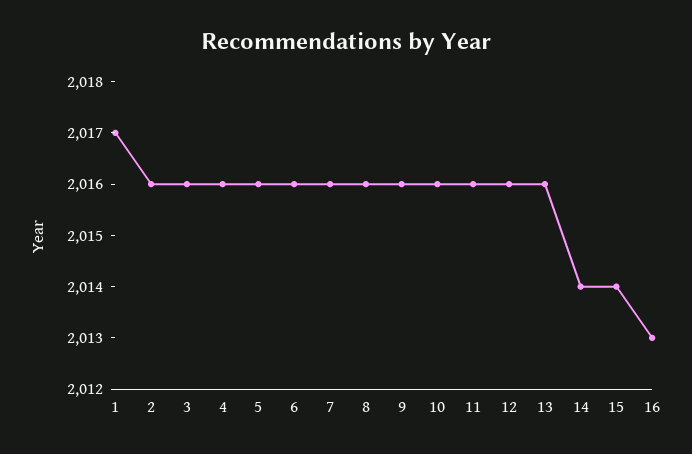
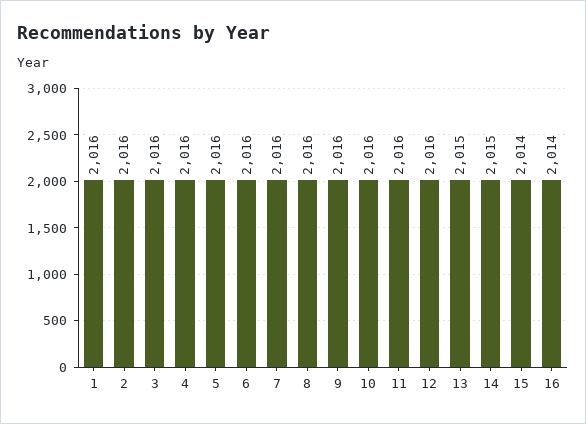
1: 2017 -> 2016
13: 2016 -> 2015
14: 2014 -> 2015
16: 2013 -> 2014

